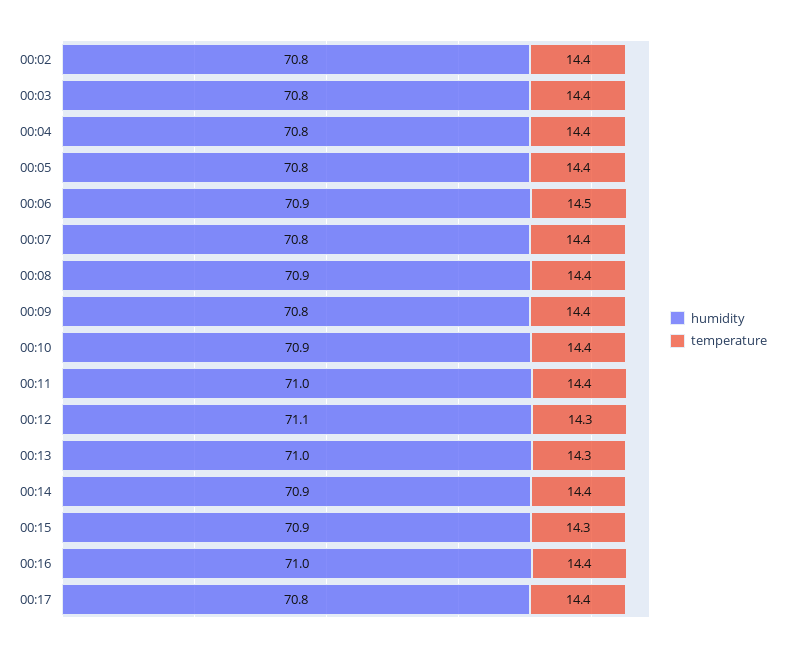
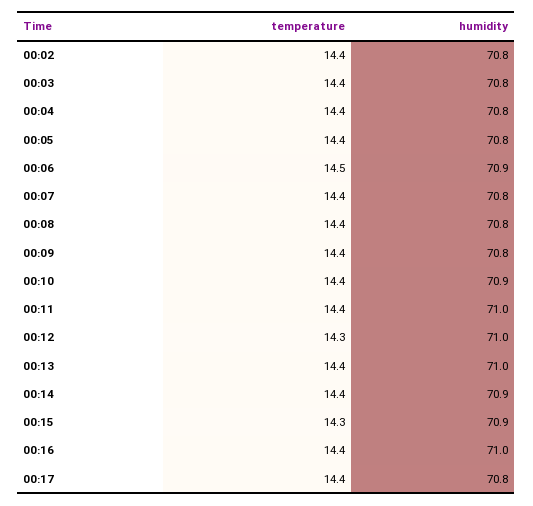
humidity, 00:08: 70.9 -> 70.8
humidity, 00:12: 71.1 -> 71
temperature, 00:13: 14.3 -> 14.4

